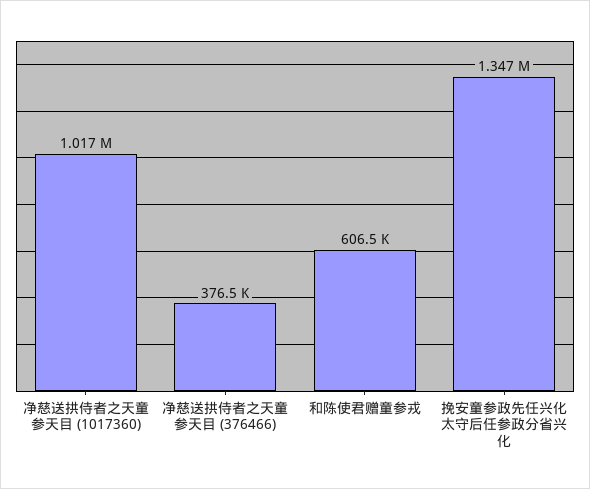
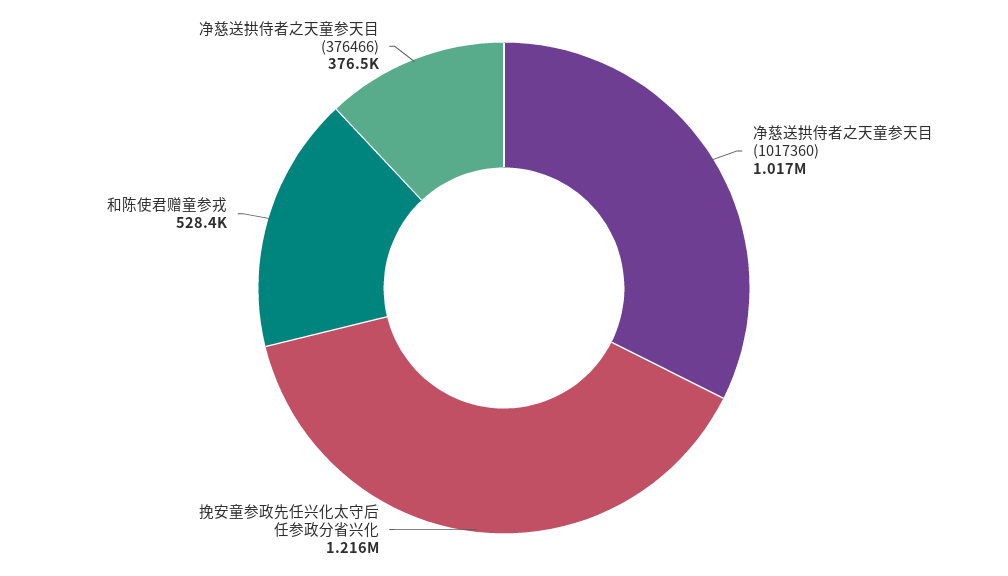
和陈使君赠童参戎: 606500 -> 528400
挽安童参政先任兴化太守后任参政分省兴化: 1347000 -> 1216000

